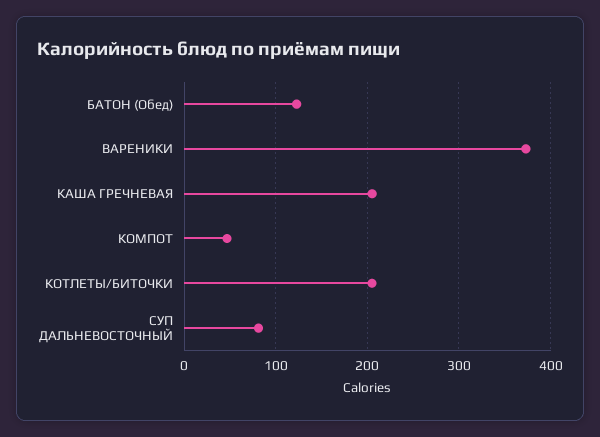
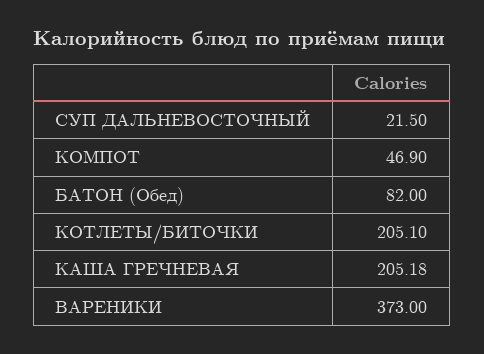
БАТОН (Обед): 120 -> 82
СУП ДАЛЬНЕВОСТОЧНЫЙ: 80 -> 21.5

